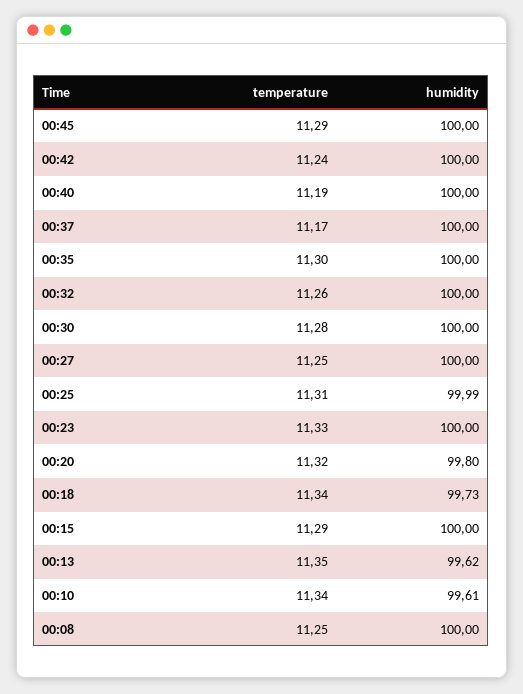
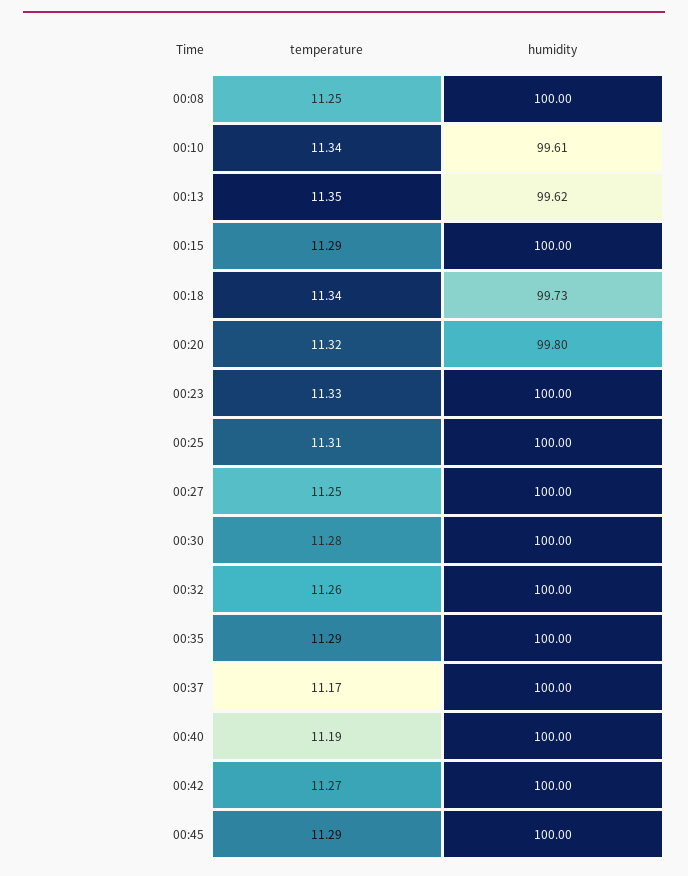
temperature, 00:42: 11.24 -> 11.27
temperature, 00:35: 11.3 -> 11.29
humidity, 00:25: 99.99 -> 100

